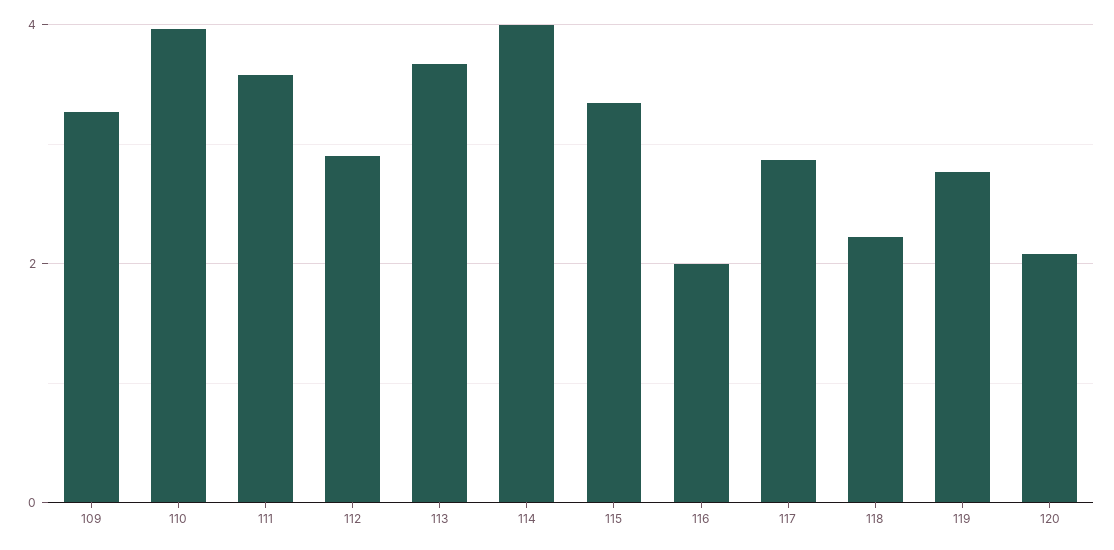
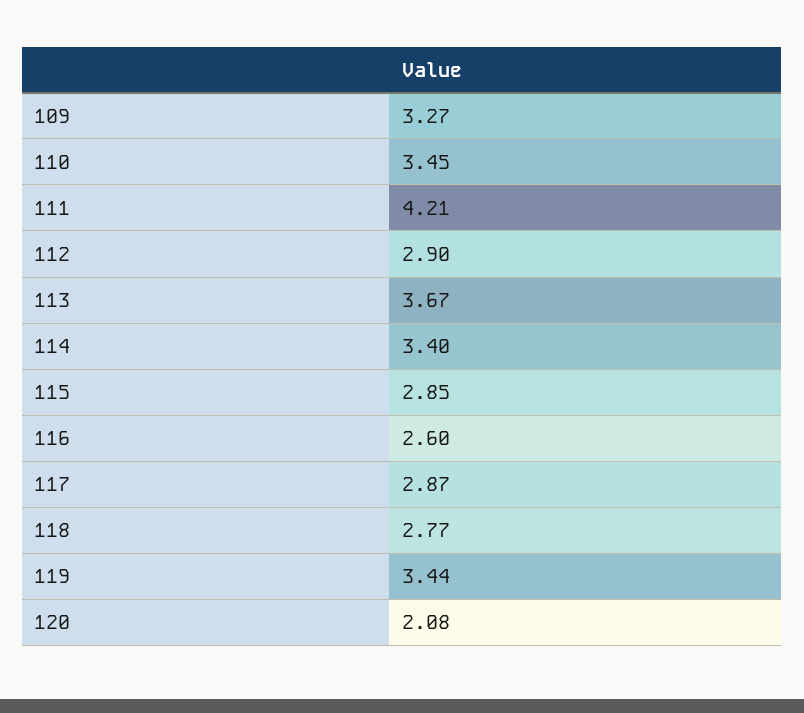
110: 4 -> 3.45
111: 3.6 -> 4.21
114: 4 -> 3.4
115: 3.4 -> 2.85
116: 2 -> 2.6
118: 2.2 -> 2.77
119: 2.8 -> 3.44

